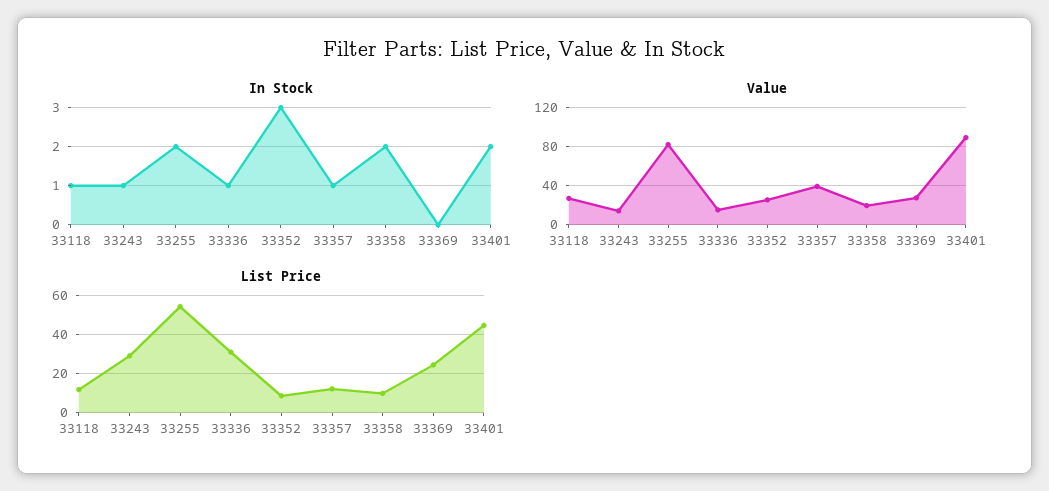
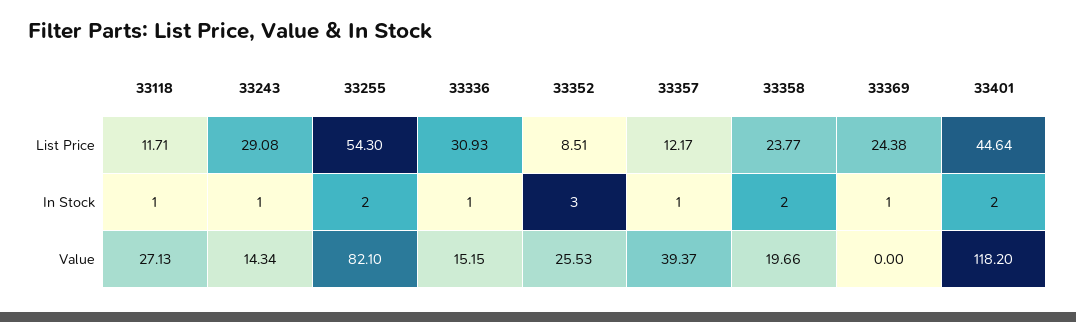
In Stock, 33369: 0 -> 1
Value, 33369: 30 -> 0
Value, 33401: 90 -> 118.2
List Price, 33358: 10 -> 23.77

